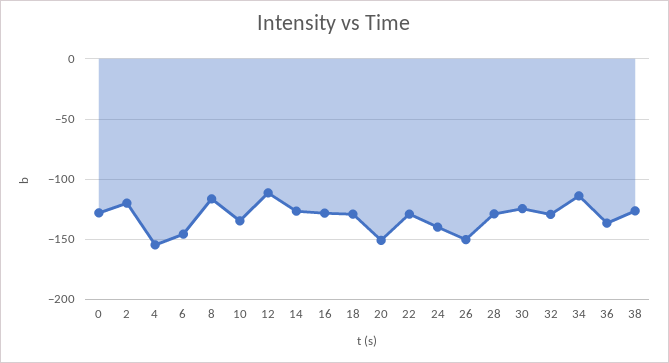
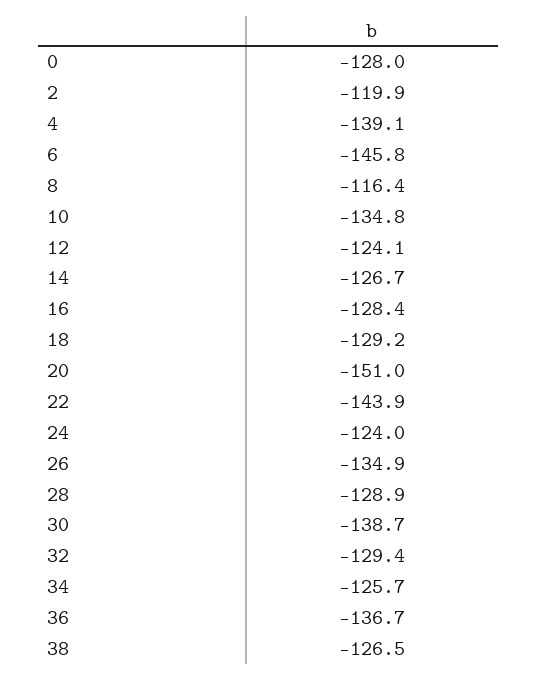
4: -155 -> -139.1
12: -110 -> -124.1
22: -130 -> -143.9
24: -140 -> -124
26: -150 -> -134.9
30: -125 -> -138.7
34: -115 -> -125.7

